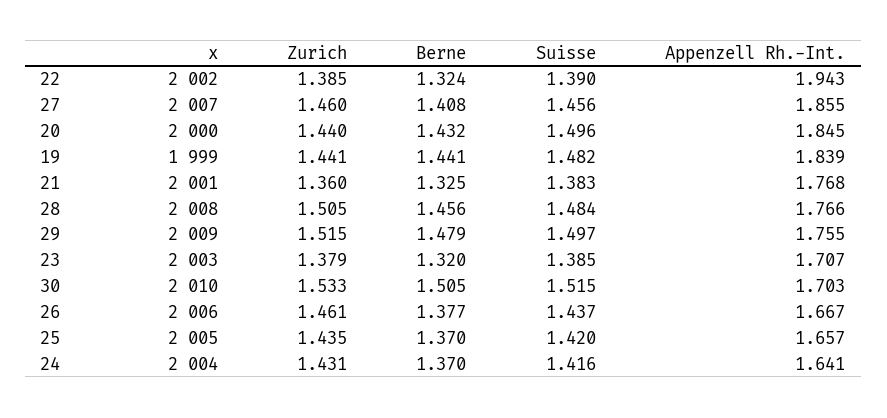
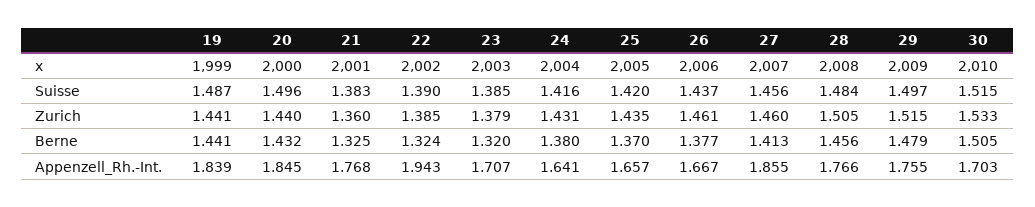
Berne, 27: 1.408 -> 1.413
Suisse, 19: 1.482 -> 1.487
Berne, 24: 1.37 -> 1.38

